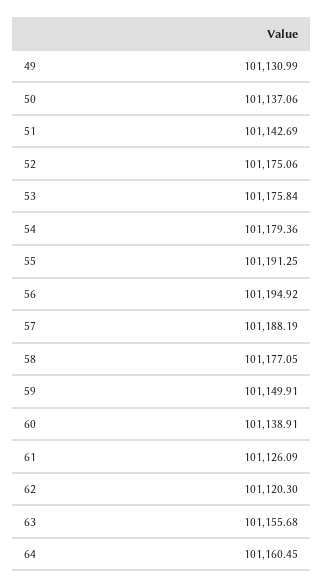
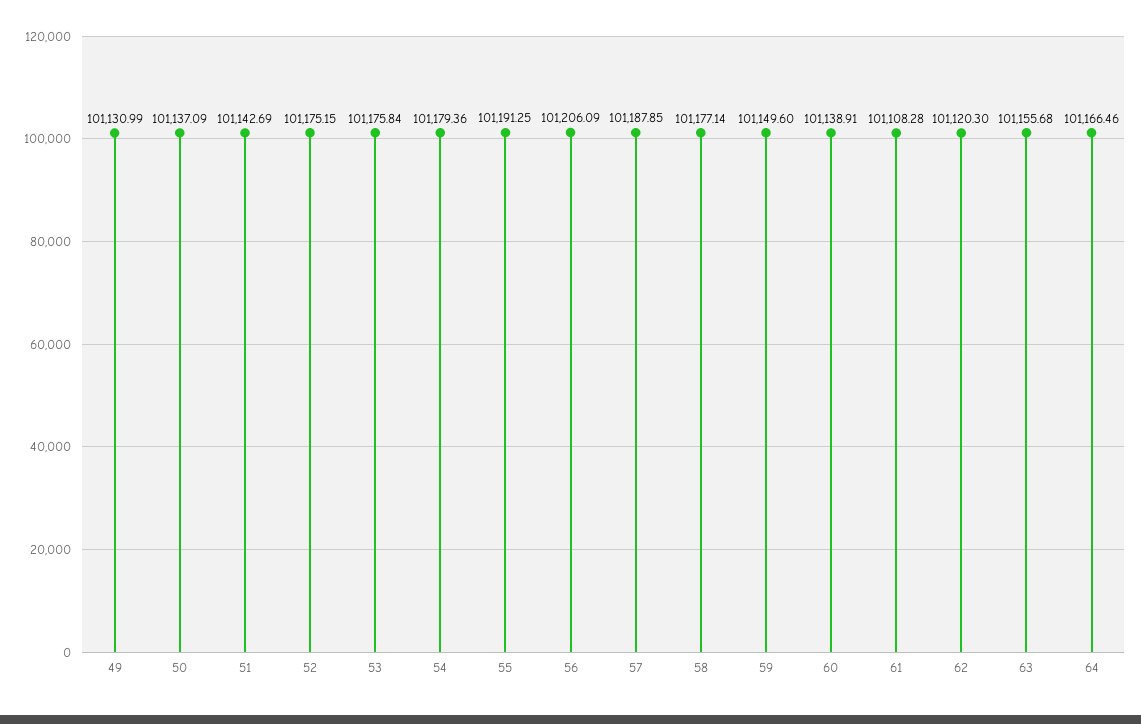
50: 101137.06 -> 101137.09
52: 101175.06 -> 101175.15
56: 101194.92 -> 101206.09
57: 101188.19 -> 101187.85
58: 101177.05 -> 101177.14
59: 101149.91 -> 101149.6
61: 101126.09 -> 101108.28
64: 101160.45 -> 101166.46

